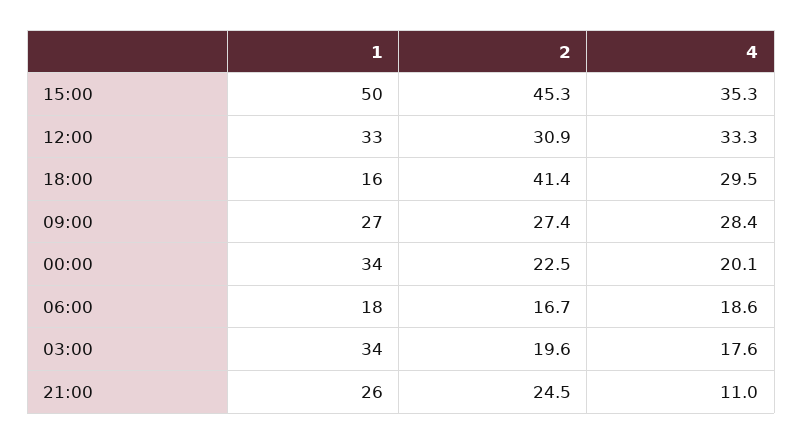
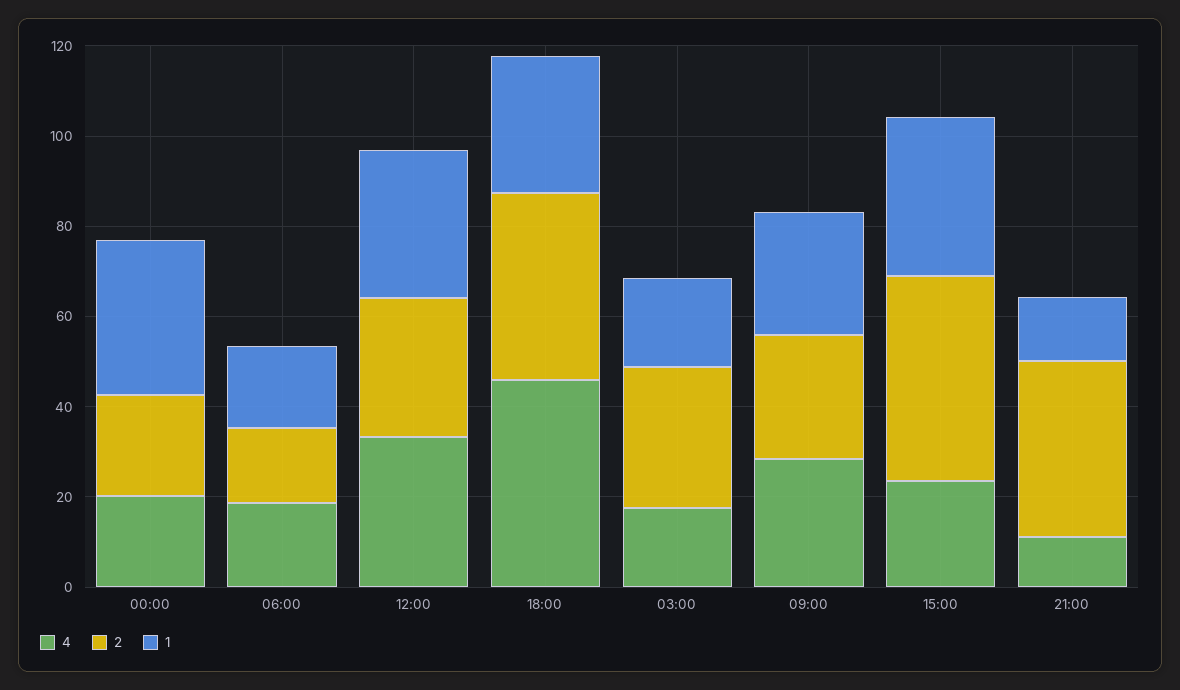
1, 15:00: 50 -> 35
4, 15:00: 35.3 -> 25
1, 18:00: 16 -> 30
4, 18:00: 29.5 -> 45
1, 03:00: 34 -> 20
2, 03:00: 19.6 -> 30
1, 21:00: 26 -> 15
2, 21:00: 24.5 -> 40

